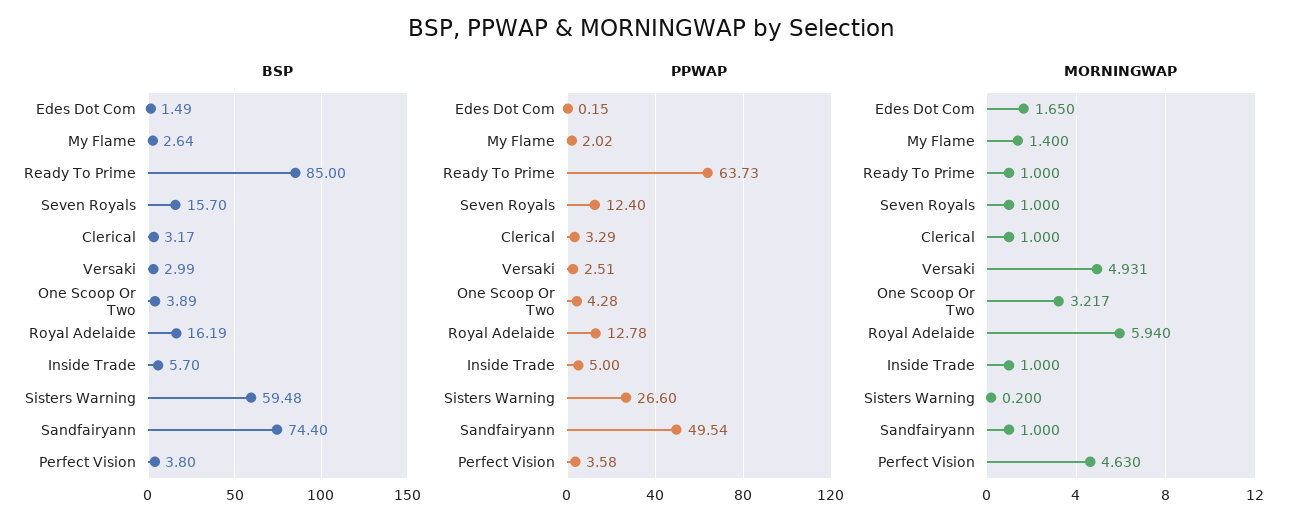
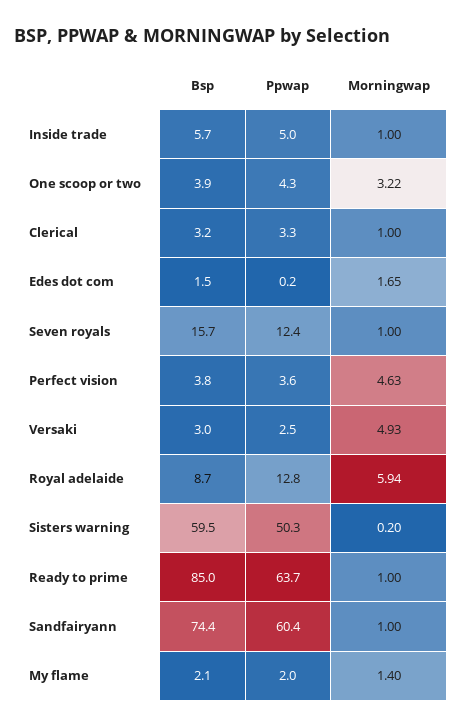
BSP, My Flame: 2.64 -> 2.1
BSP, Royal Adelaide: 16.19 -> 8.7
PPWAP, Sisters Warning: 26.6 -> 50.3
PPWAP, Sandfairyann: 49.54 -> 60.4

